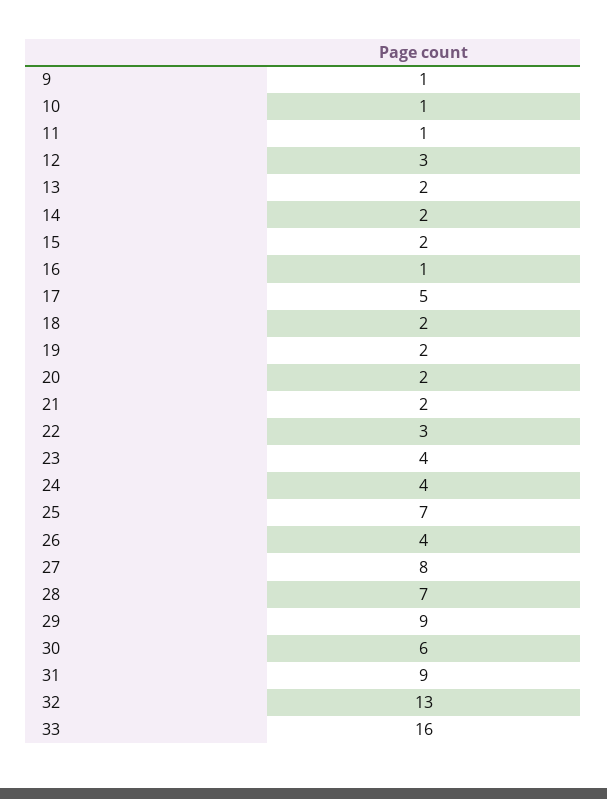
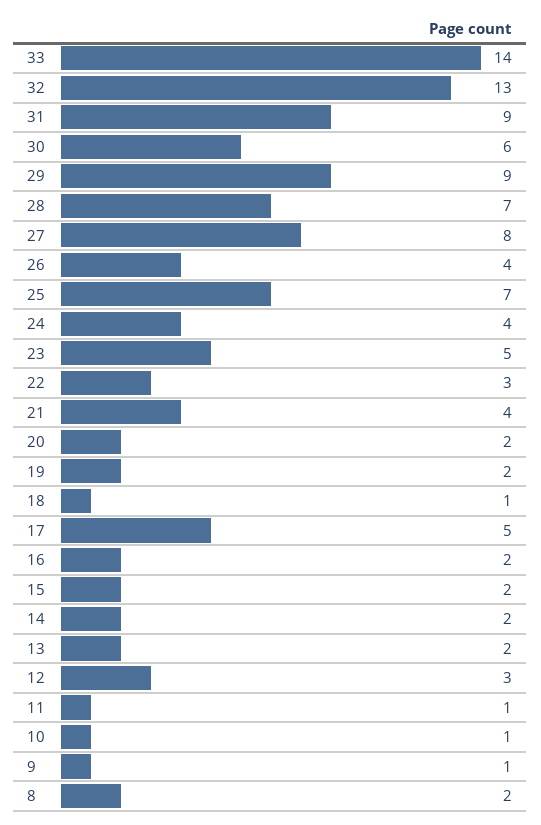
16: 1 -> 2
18: 2 -> 1
21: 2 -> 4
23: 4 -> 5
33: 16 -> 14
8: none -> 2

